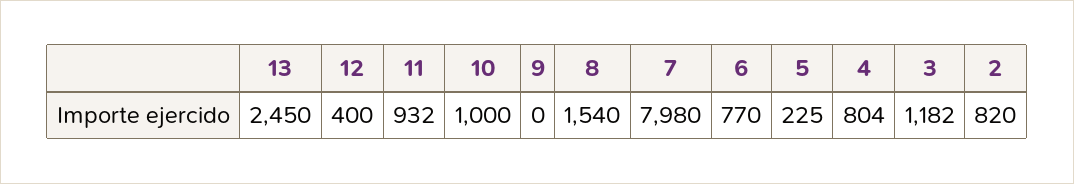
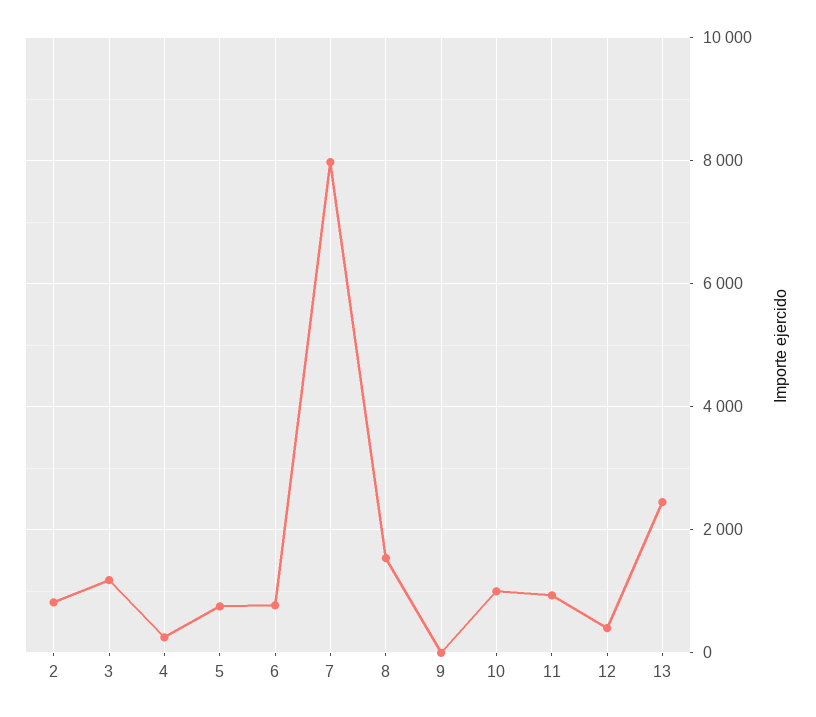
5: 225 -> 800
4: 804 -> 200

